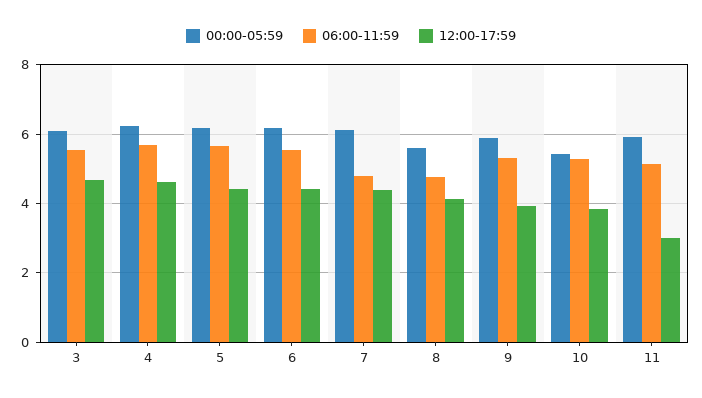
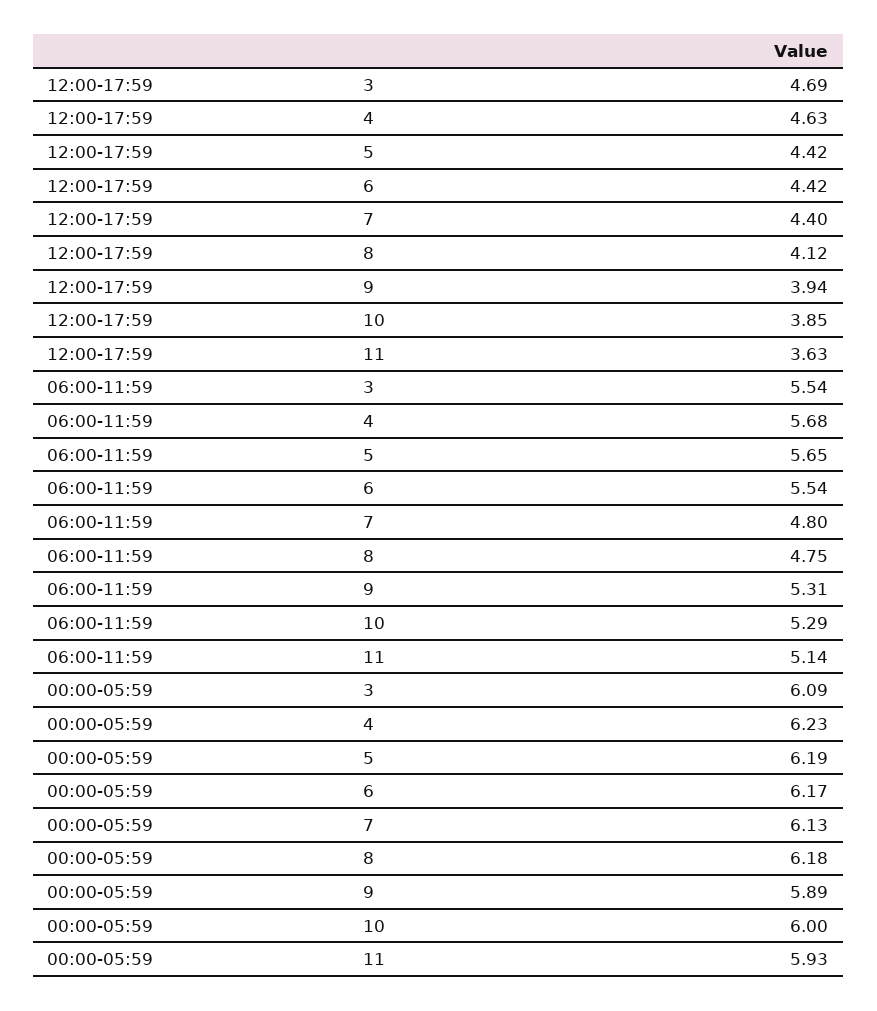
00:00-05:59, 8: 5.6 -> 6.18
00:00-05:59, 10: 5.4 -> 6
12:00-17:59, 11: 3 -> 3.63

